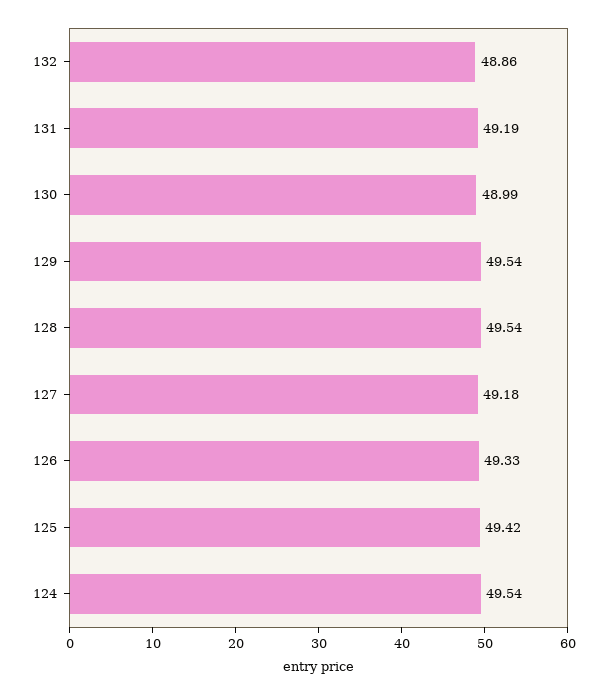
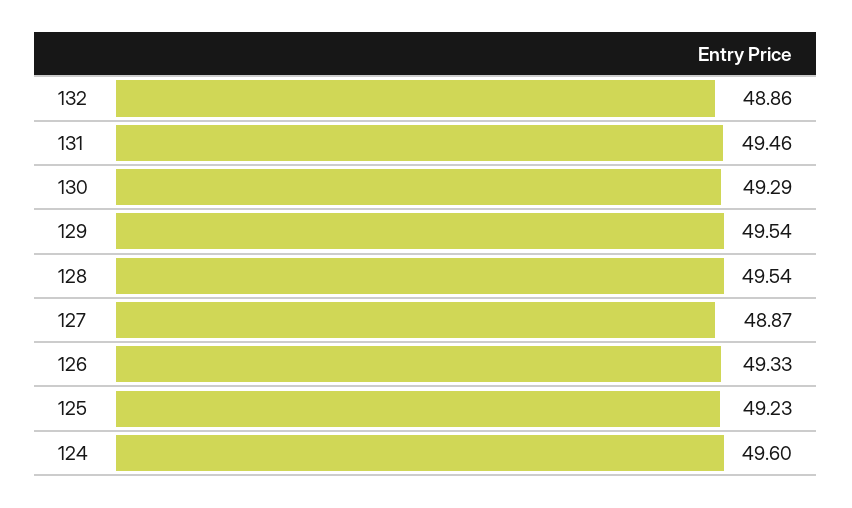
131: 49.19 -> 49.46
130: 48.99 -> 49.29
127: 49.18 -> 48.87
125: 49.42 -> 49.23
124: 49.54 -> 49.6

